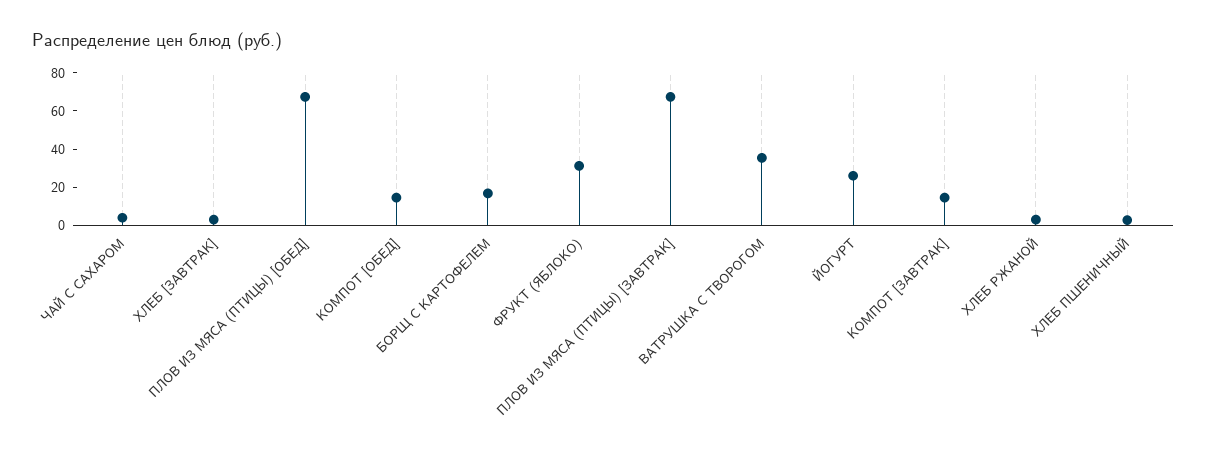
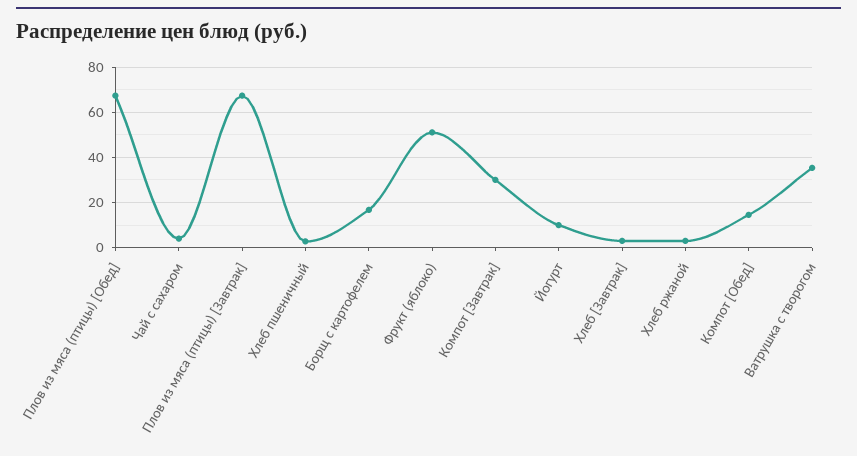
ФРУКТ (ЯБЛОКО): 30 -> 50
ЙОГУРТ: 25 -> 10
КОМПОТ [ЗАВТРАК]: 15 -> 30

